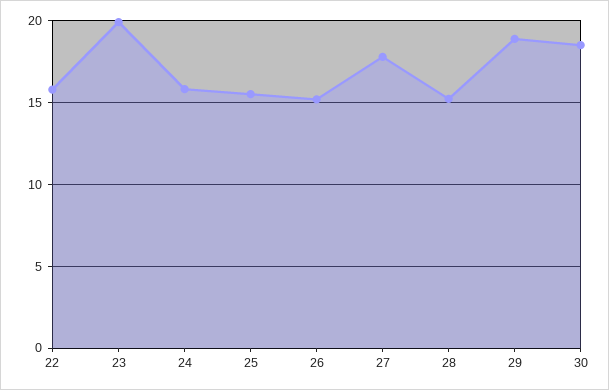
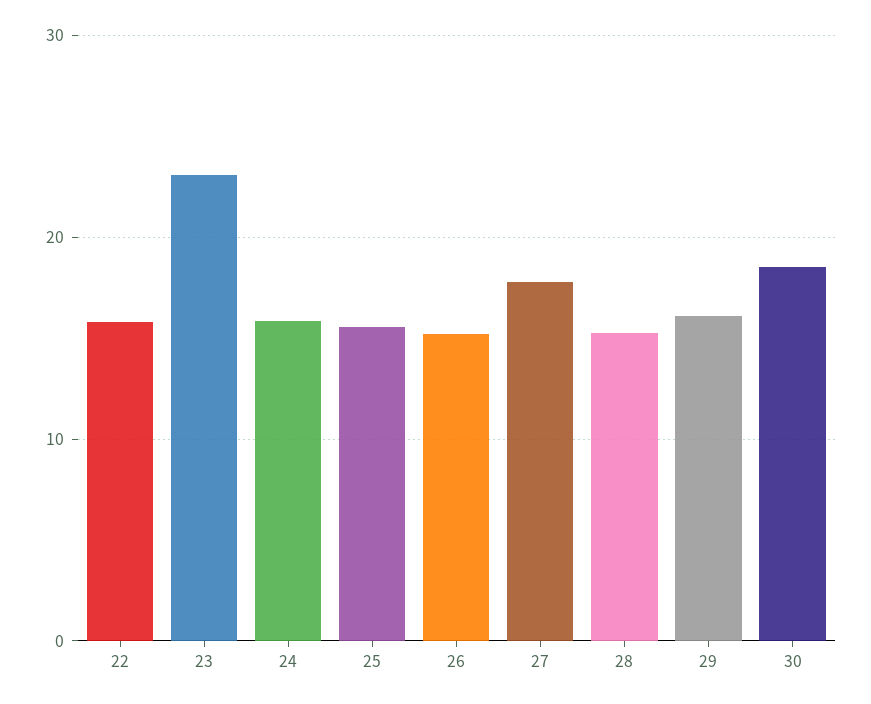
23: 20 -> 23
29: 19 -> 16

